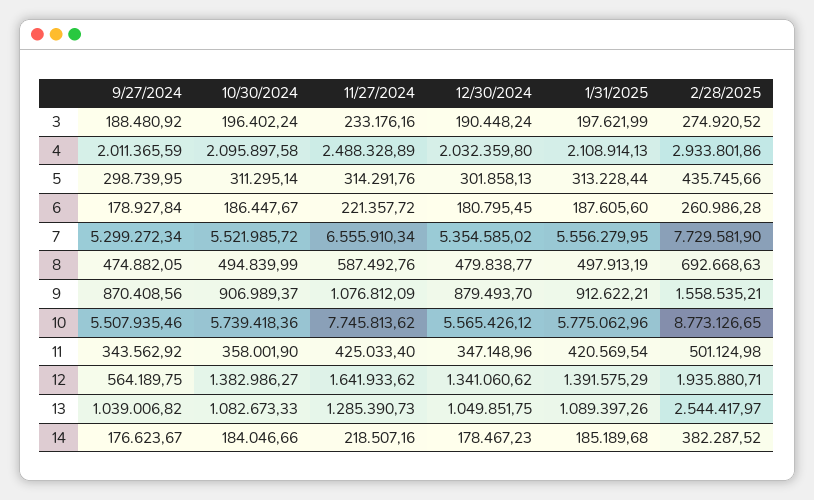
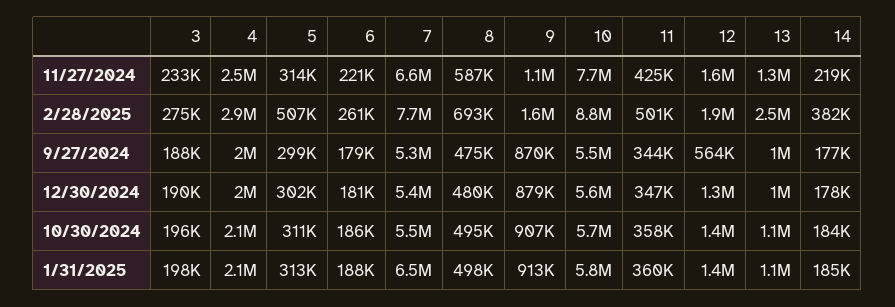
2/28/2025, 5: 435745.66 -> 507000
1/31/2025, 7: 5556279.95 -> 6500000
1/31/2025, 11: 420569.54 -> 360000

